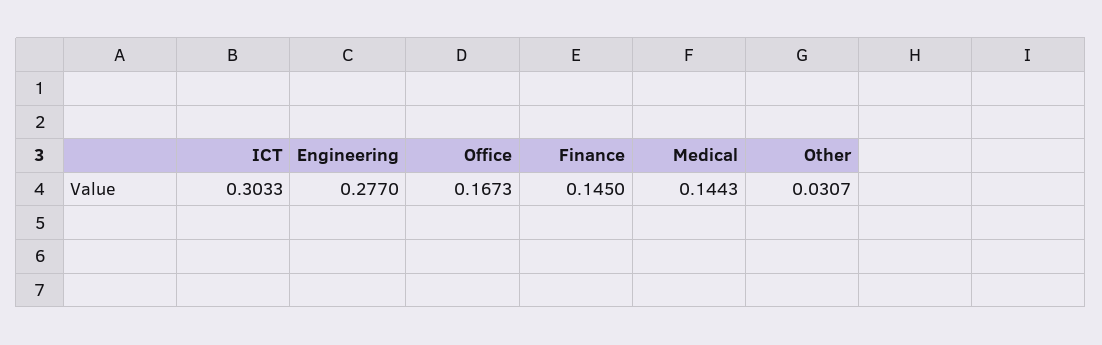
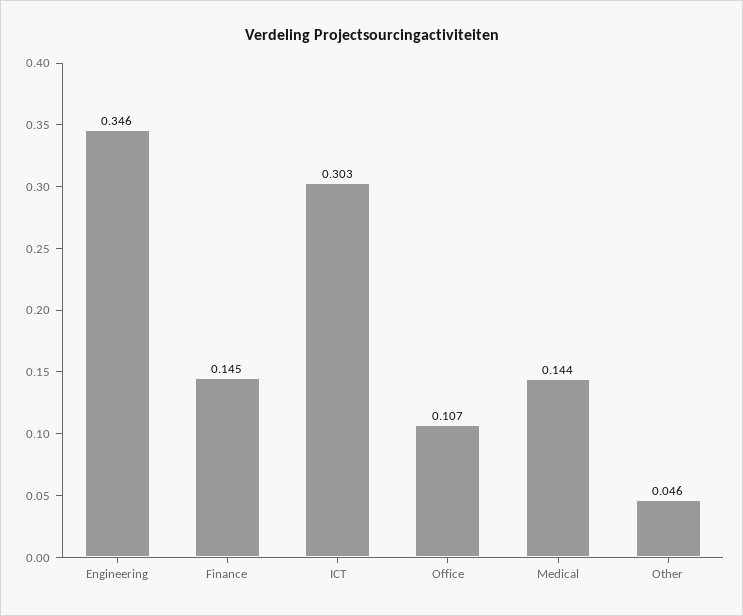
Engineering: 0.277 -> 0.346
Office: 0.1673 -> 0.107
Other: 0.0307 -> 0.046

